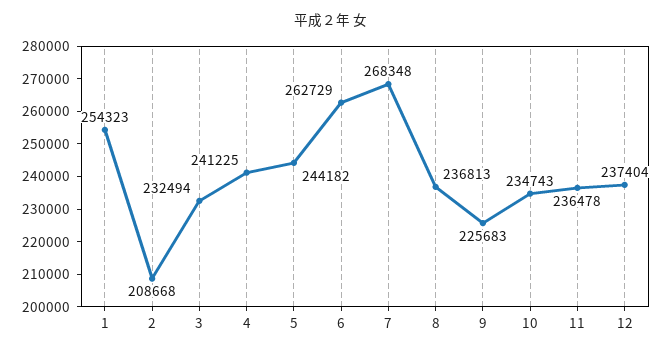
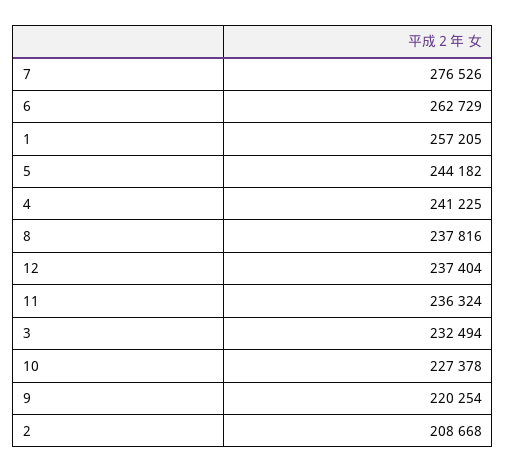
1: 254323 -> 257205
7: 268348 -> 276526
8: 236813 -> 237816
9: 225683 -> 220254
10: 234743 -> 227378
11: 236478 -> 236324

